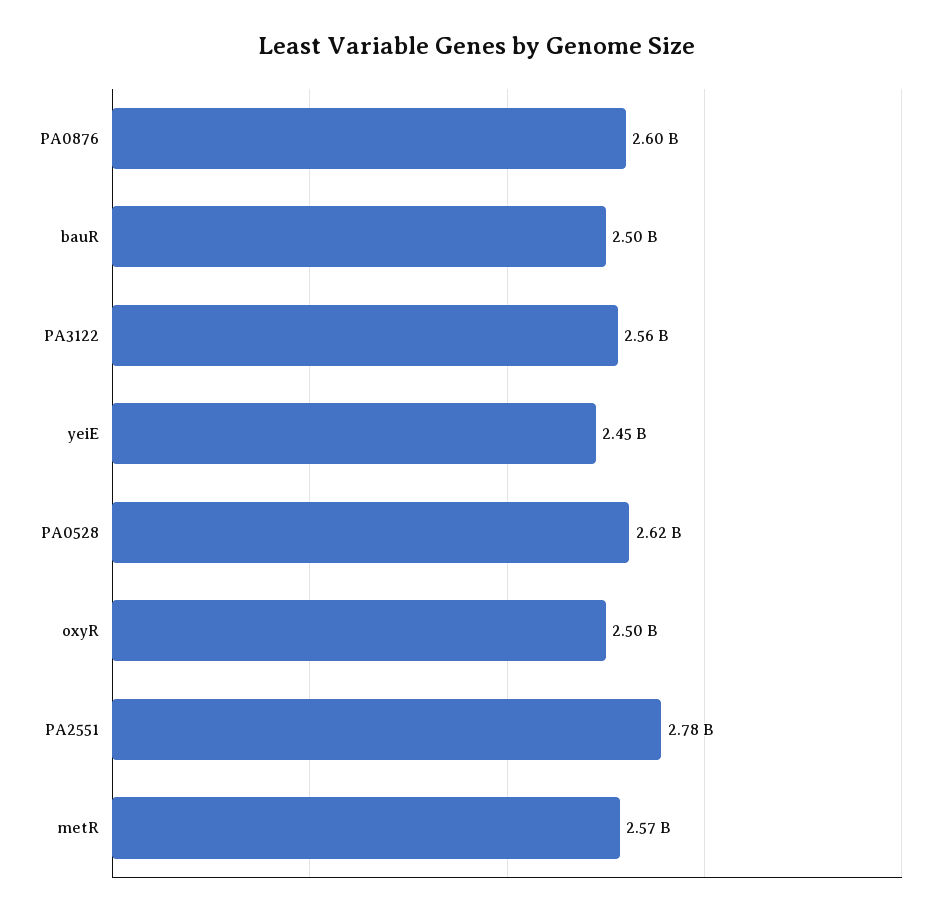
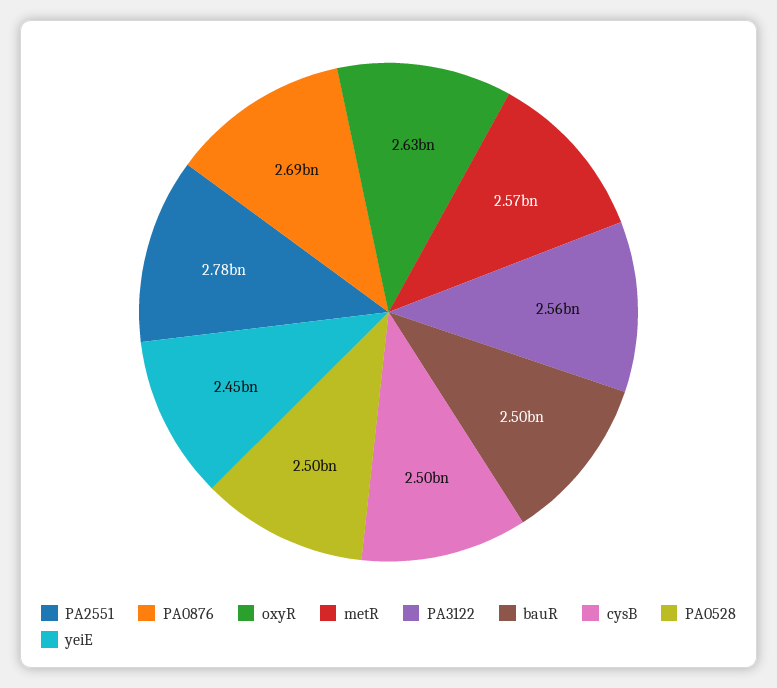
PA0876: 2600000000 -> 2690000000
PA0528: 2620000000 -> 2500000000
oxyR: 2500000000 -> 2630000000
cysB: none -> 2500000000

